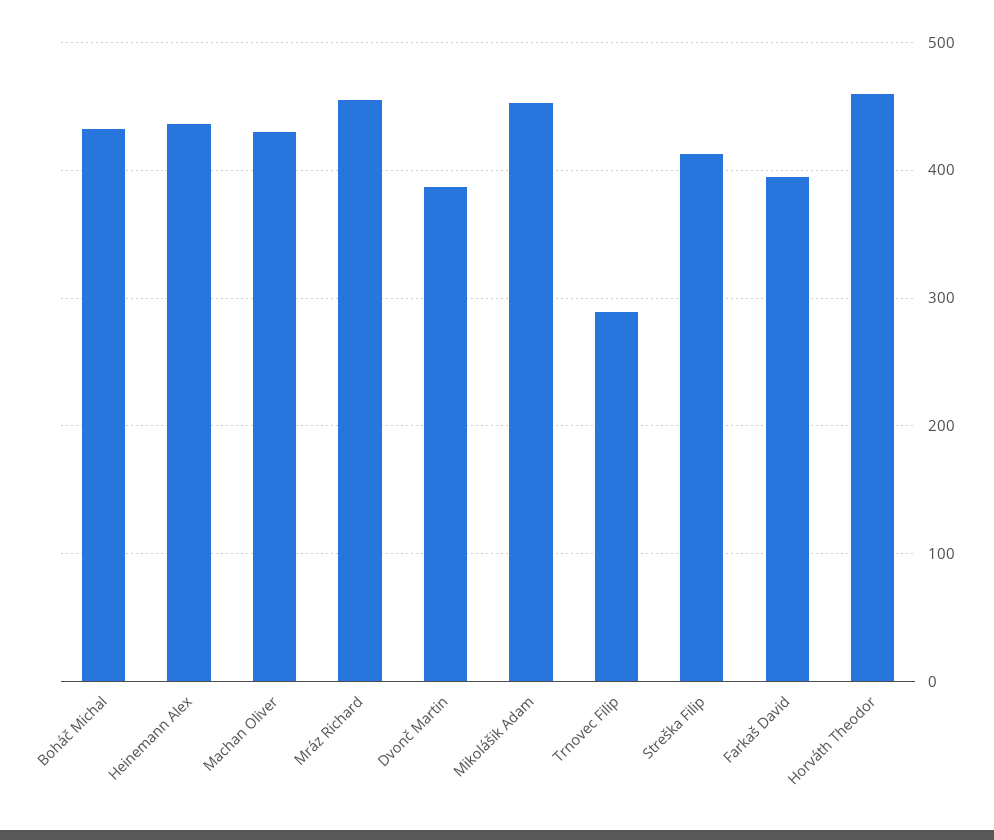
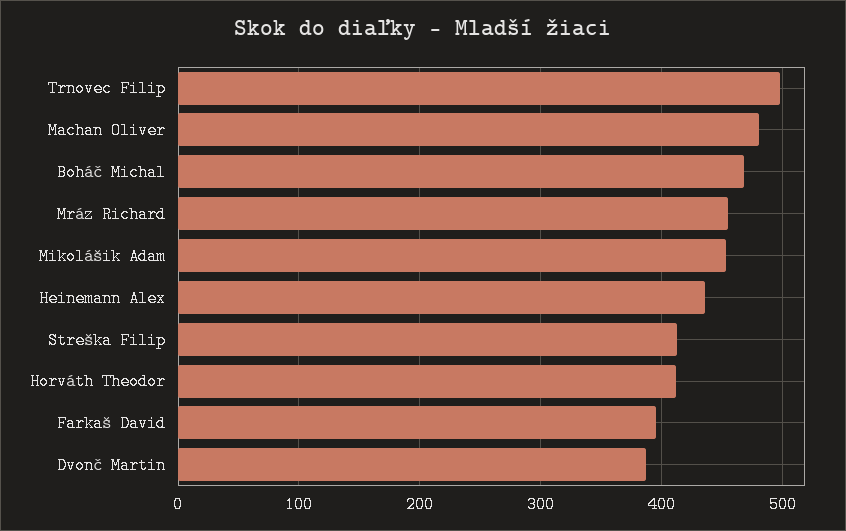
Boháč Michal: 430 -> 470
Machan Oliver: 430 -> 480
Trnovec Filip: 290 -> 500
Horváth Theodor: 460 -> 410

